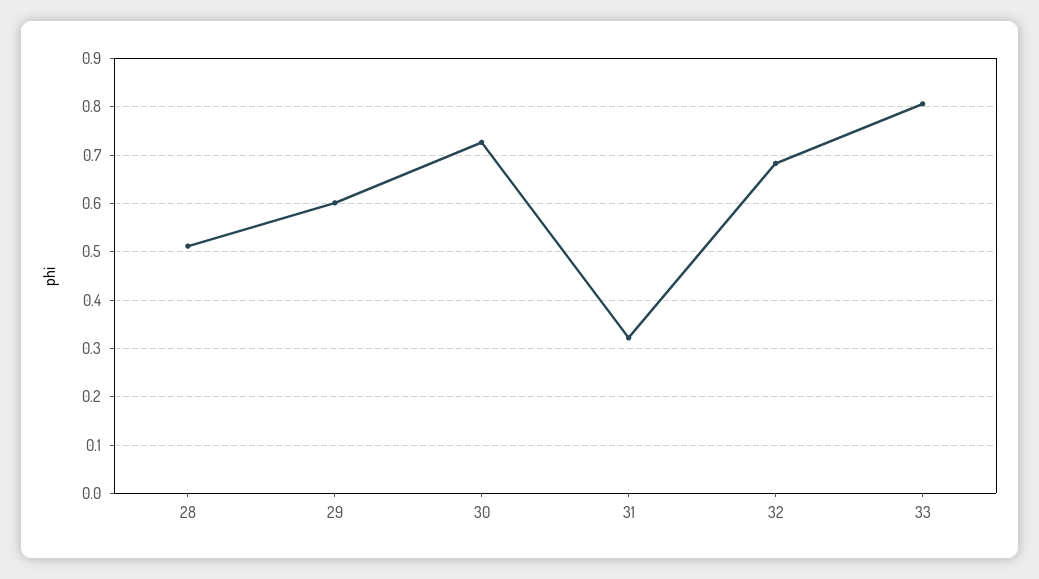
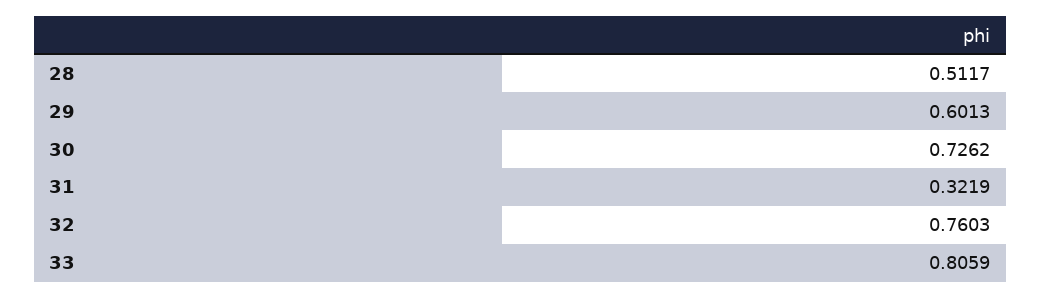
32: 0.68 -> 0.7603

